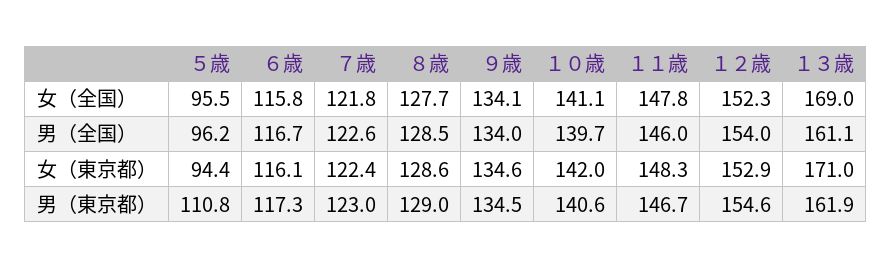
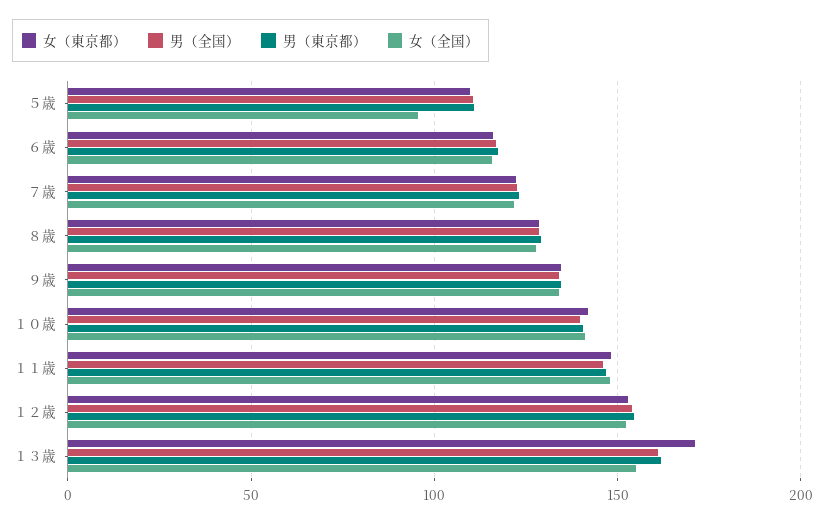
女（全国）, １３歳: 169 -> 155
男（全国）, ５歳: 96.2 -> 110
女（東京都）, ５歳: 94.4 -> 110

